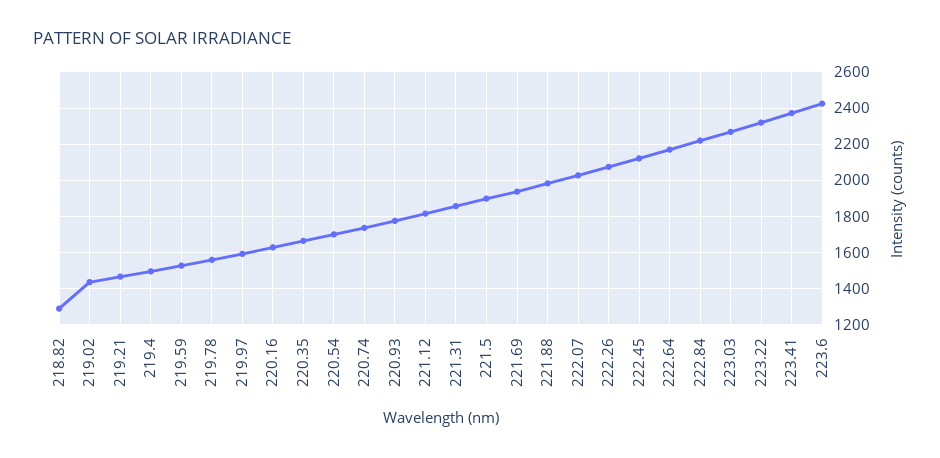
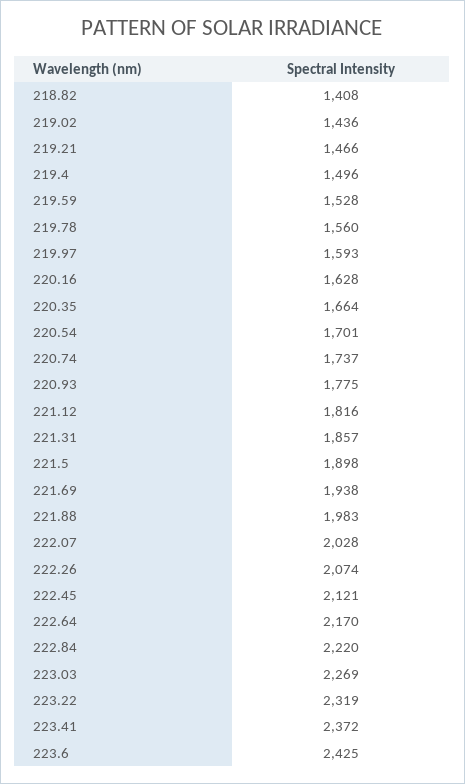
218.82: 1300 -> 1408

